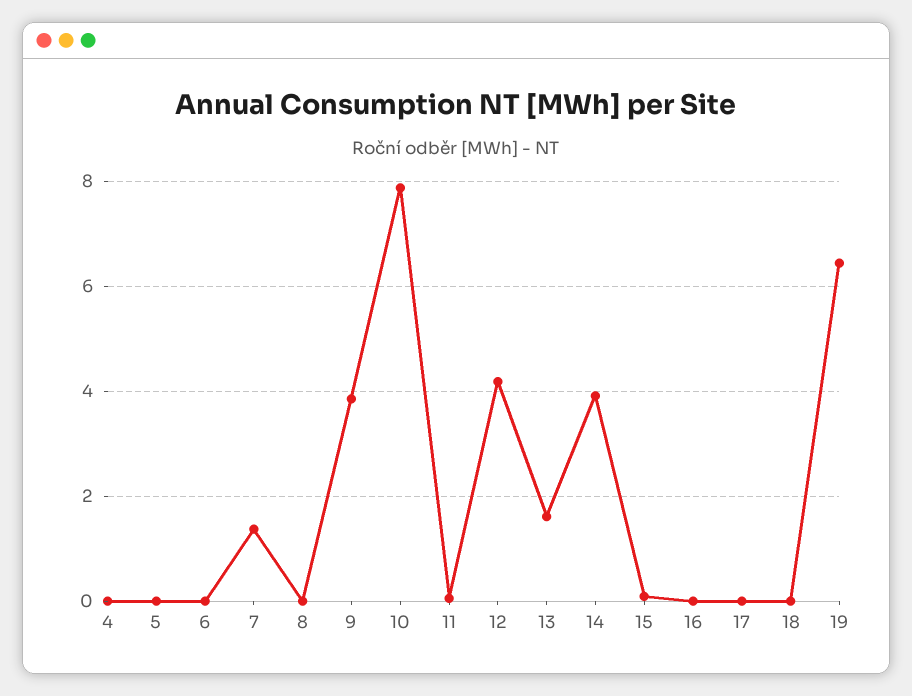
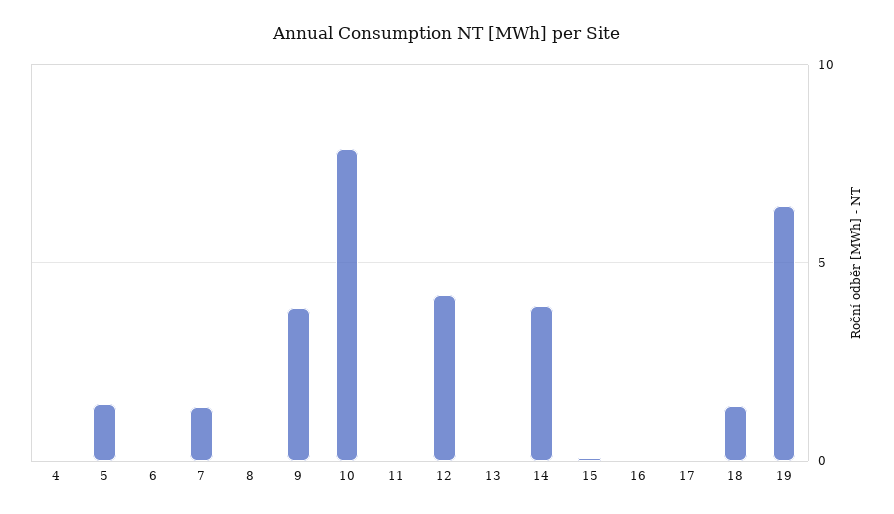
5: 0 -> 1.5
13: 1.6 -> 0
18: 0 -> 1.5

